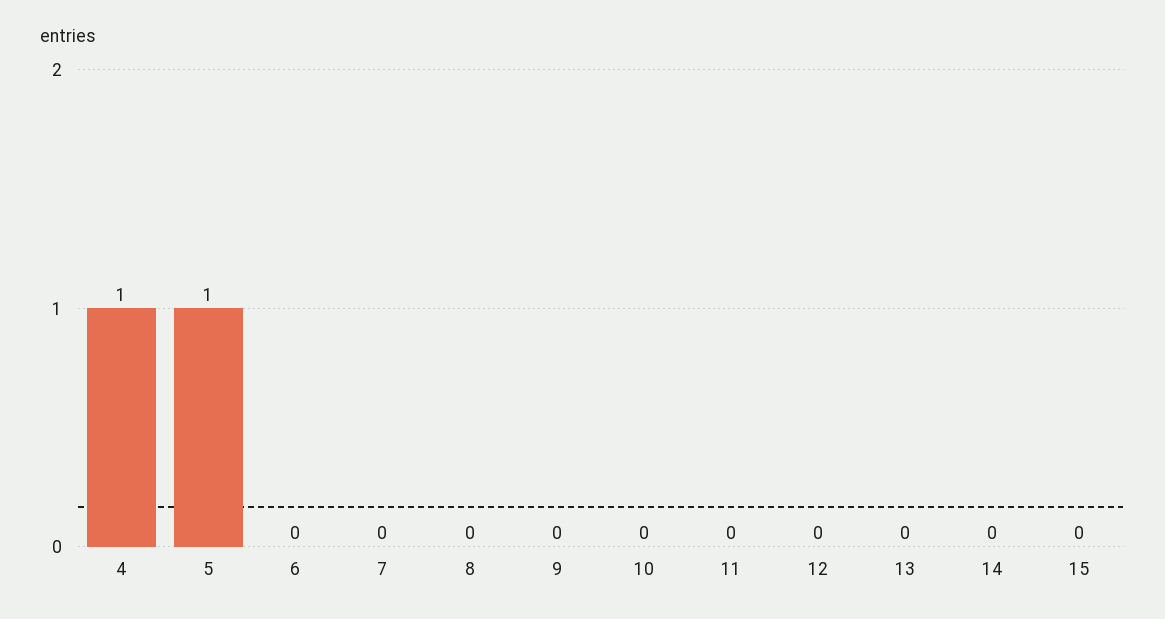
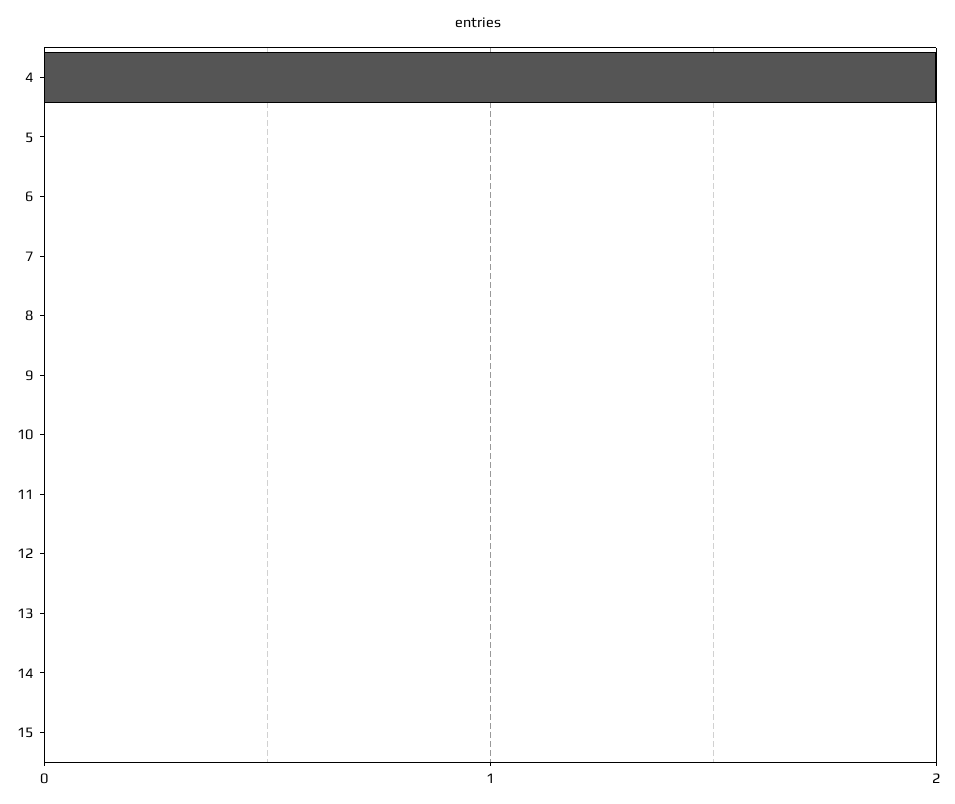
4: 1 -> 2
5: 1 -> 0

